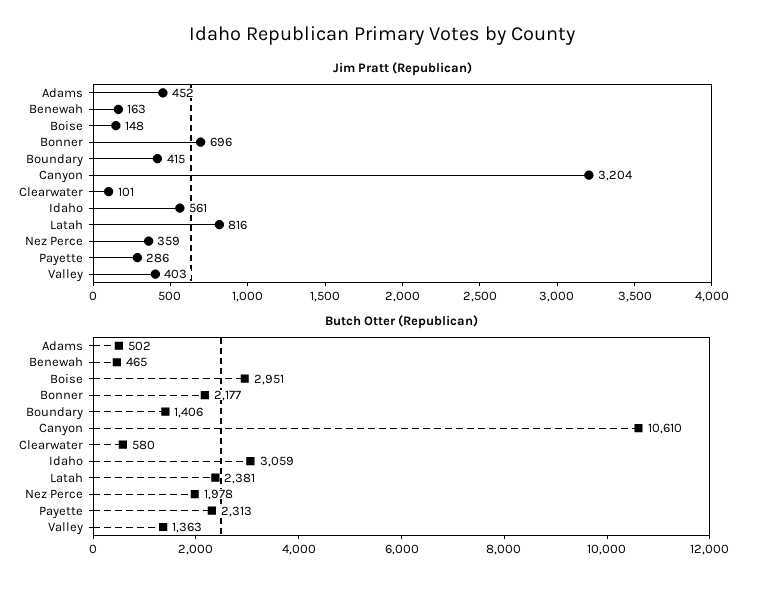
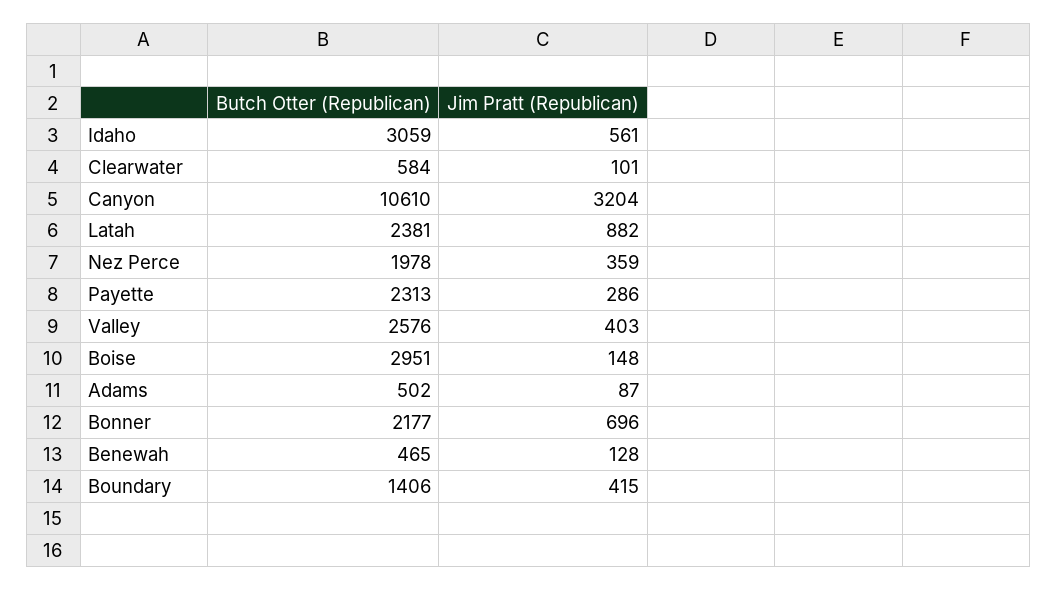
Jim Pratt (Republican), Adams: 452 -> 87
Jim Pratt (Republican), Benewah: 163 -> 128
Jim Pratt (Republican), Latah: 816 -> 882
Butch Otter (Republican), Clearwater: 580 -> 584
Butch Otter (Republican), Valley: 1363 -> 2576

